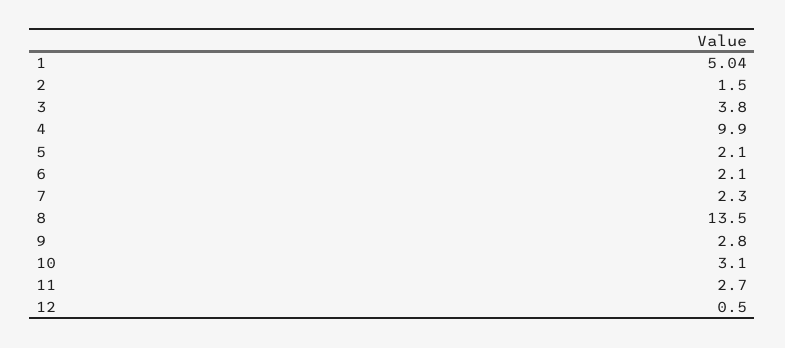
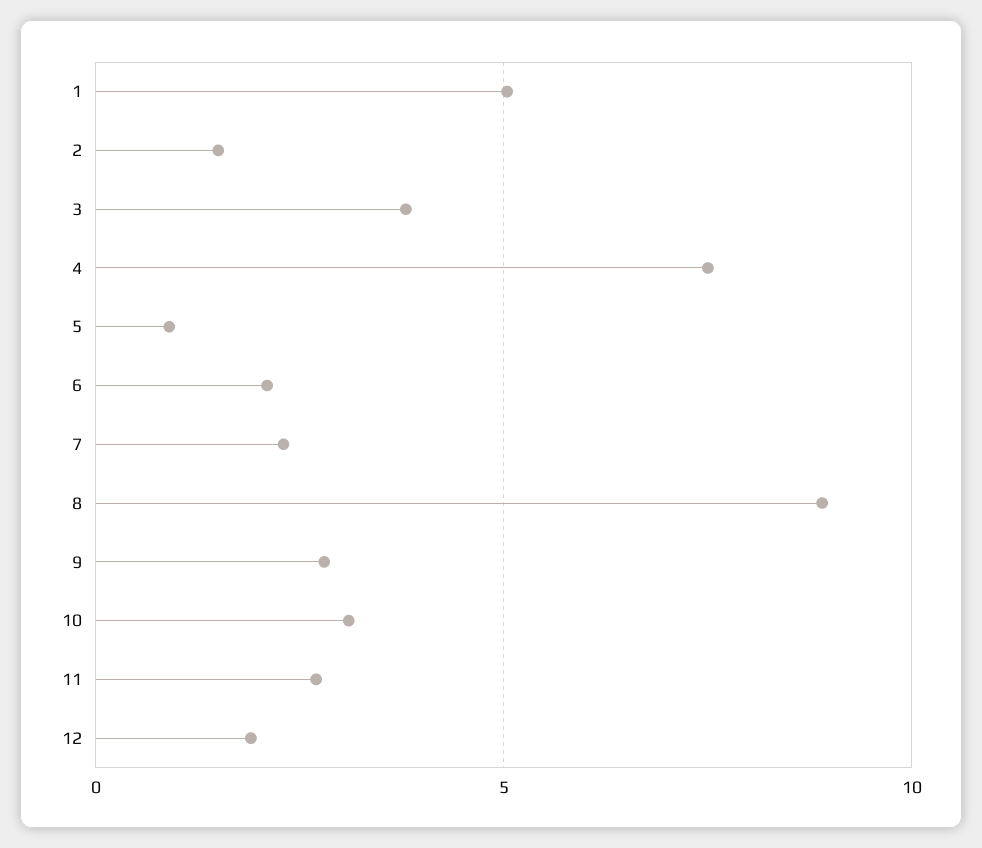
4: 9.9 -> 7.5
5: 2.1 -> 1
8: 13.5 -> 9
12: 0.5 -> 2

